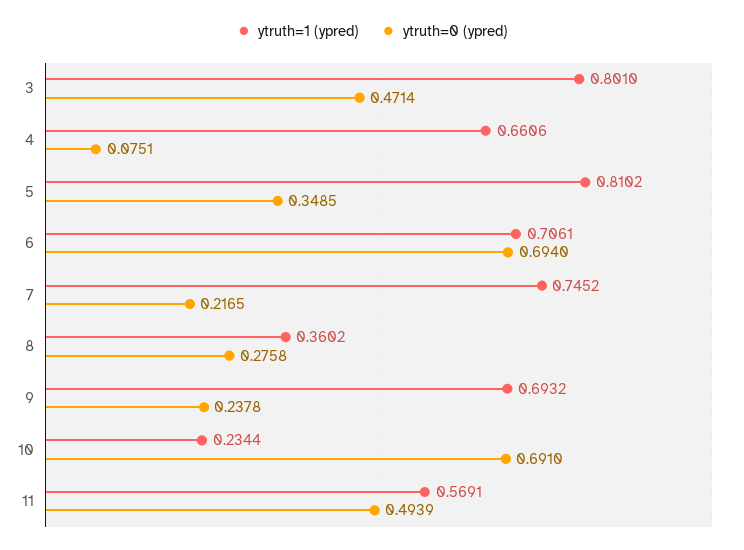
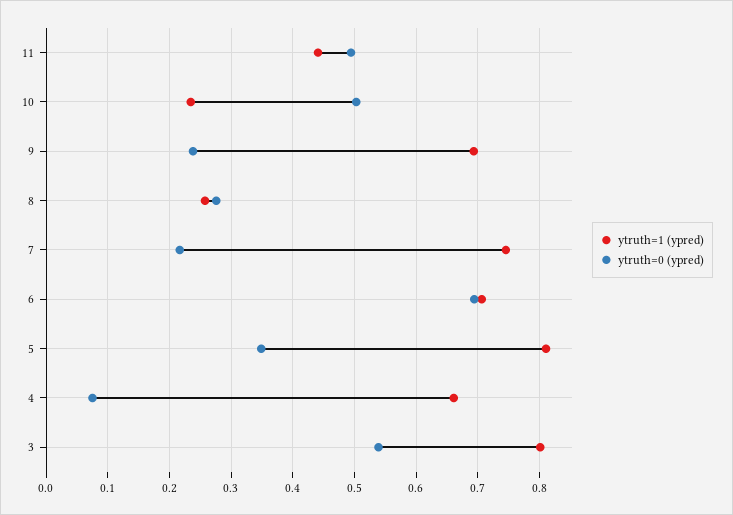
ytruth=0 (ypred), 3: 0.4714 -> 0.54
ytruth=1 (ypred), 8: 0.3602 -> 0.26
ytruth=0 (ypred), 10: 0.691 -> 0.5
ytruth=1 (ypred), 11: 0.5691 -> 0.44

